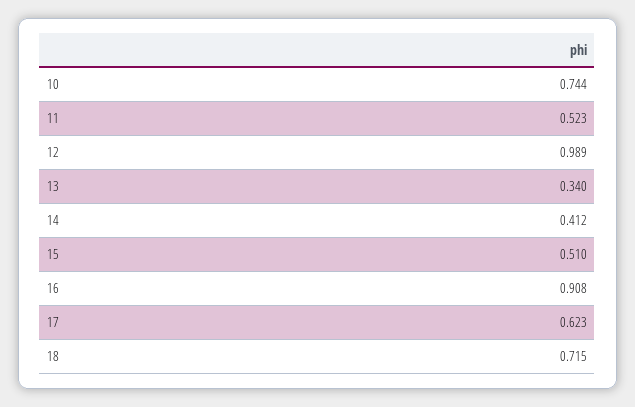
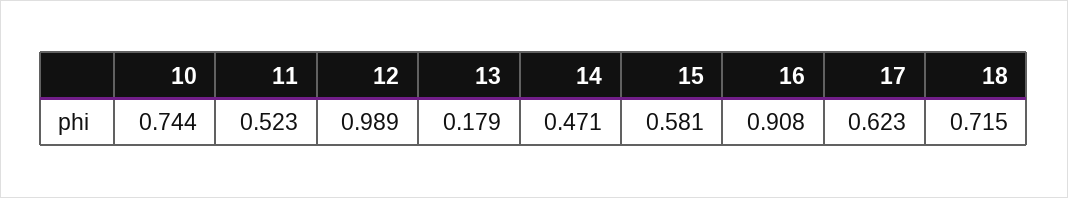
13: 0.34 -> 0.179
14: 0.412 -> 0.471
15: 0.51 -> 0.581

